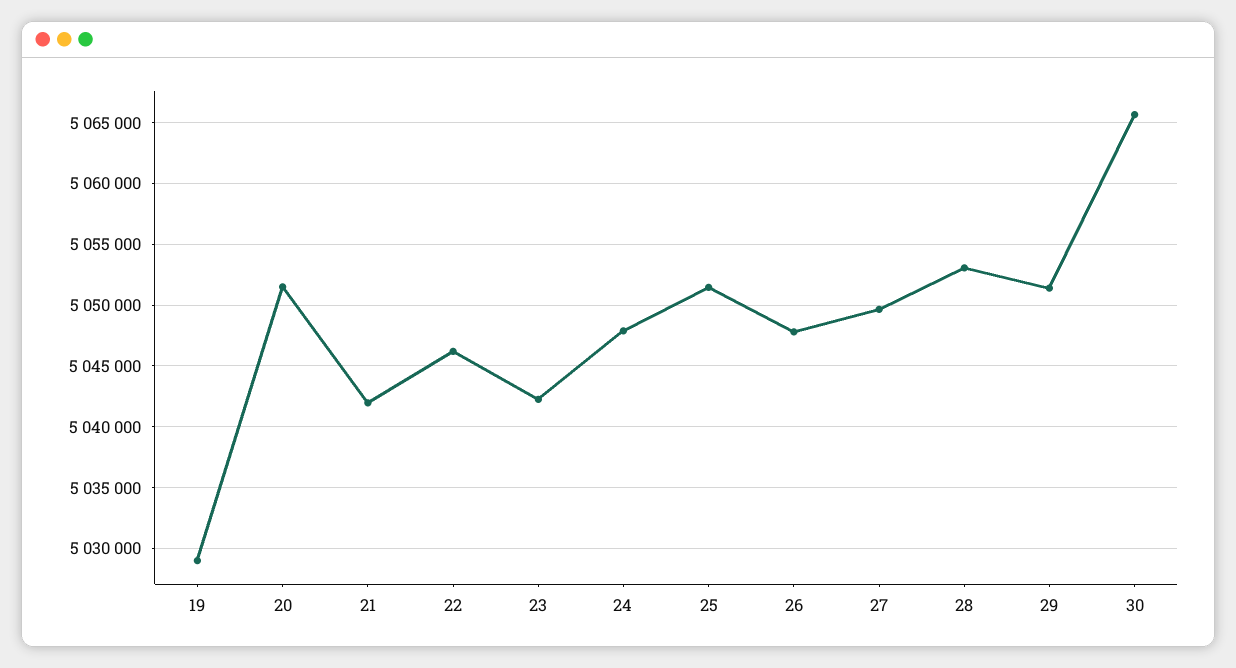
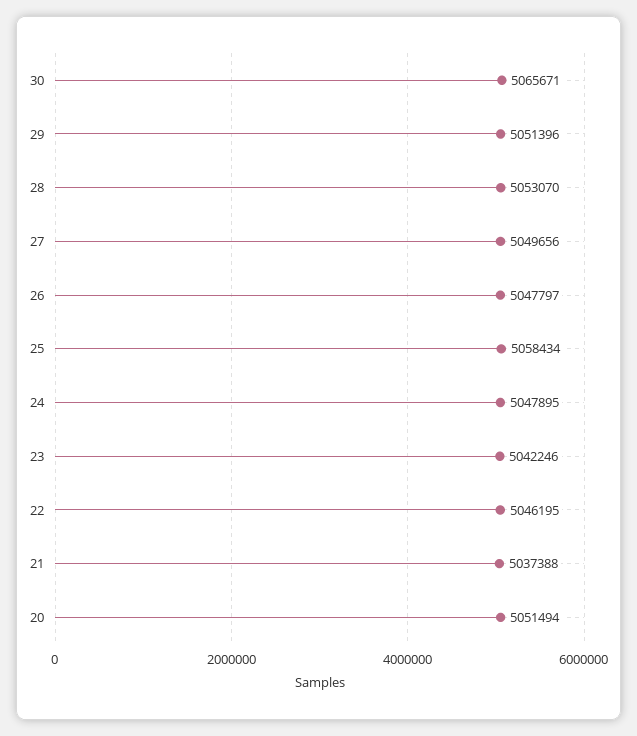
19: 5029000 -> none
21: 5042000 -> 5037388
25: 5051500 -> 5058434

